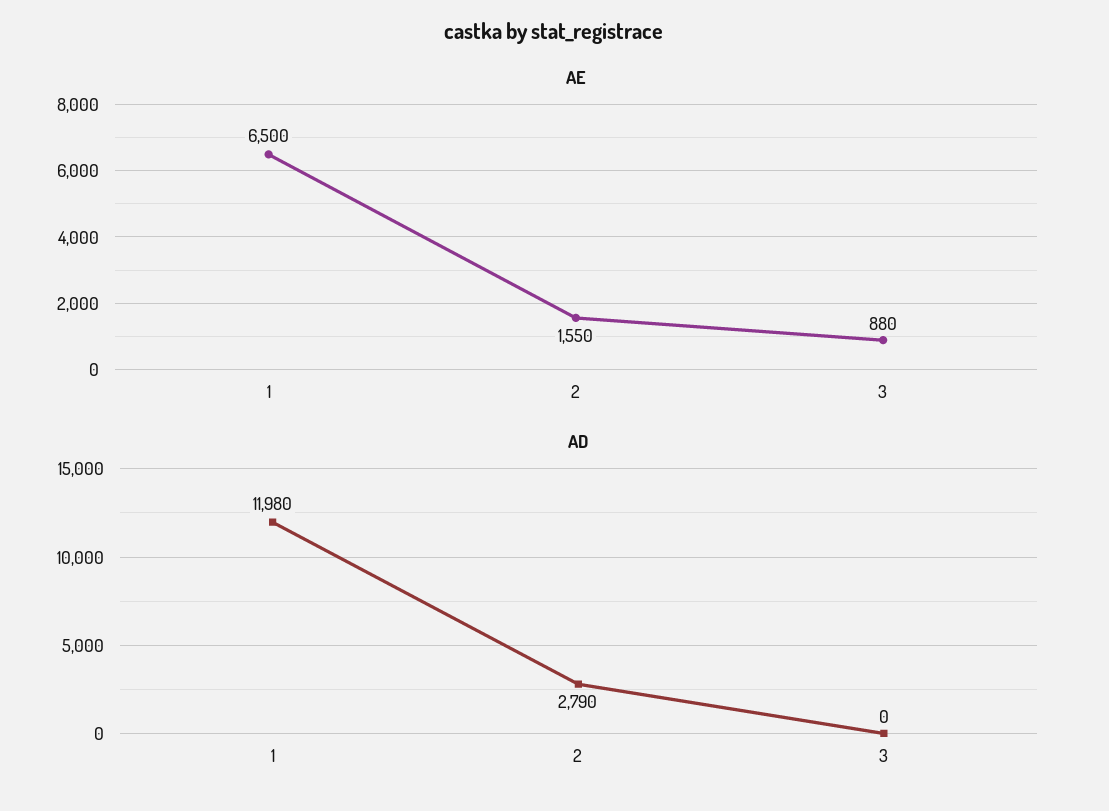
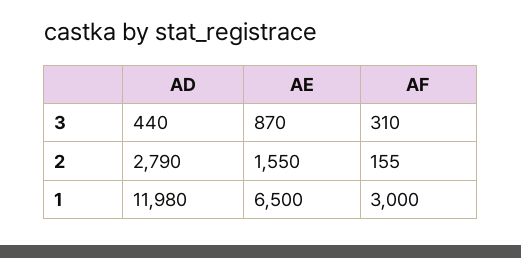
AE, 3: 880 -> 870
AD, 3: 0 -> 440
AF, 3: none -> 310
AF, 2: none -> 155
AF, 1: none -> 3000

